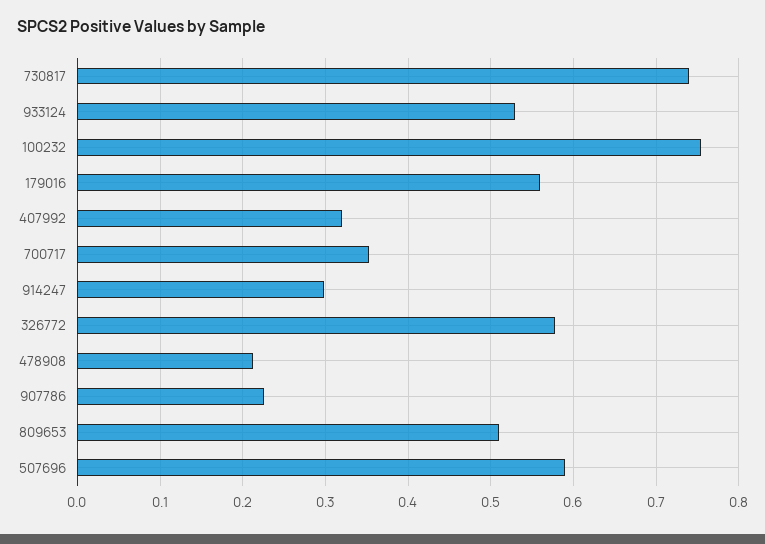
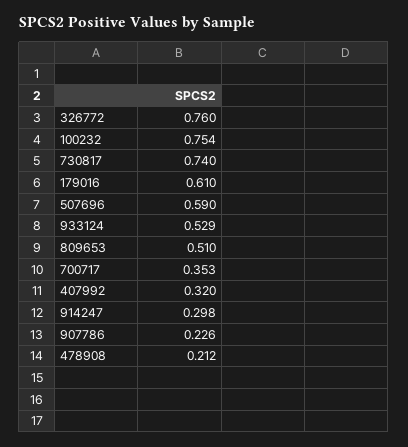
179016: 0.56 -> 0.61
326772: 0.58 -> 0.76

